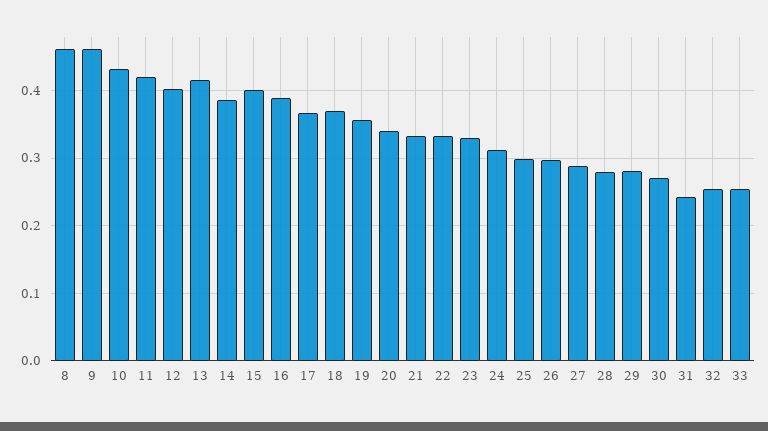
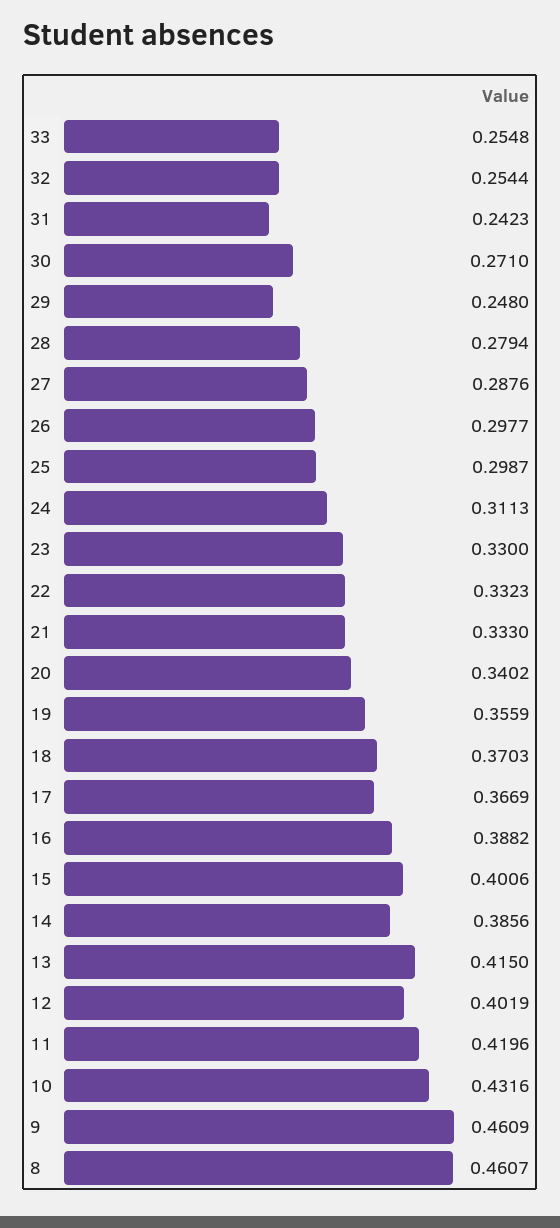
29: 0.28 -> 0.248

